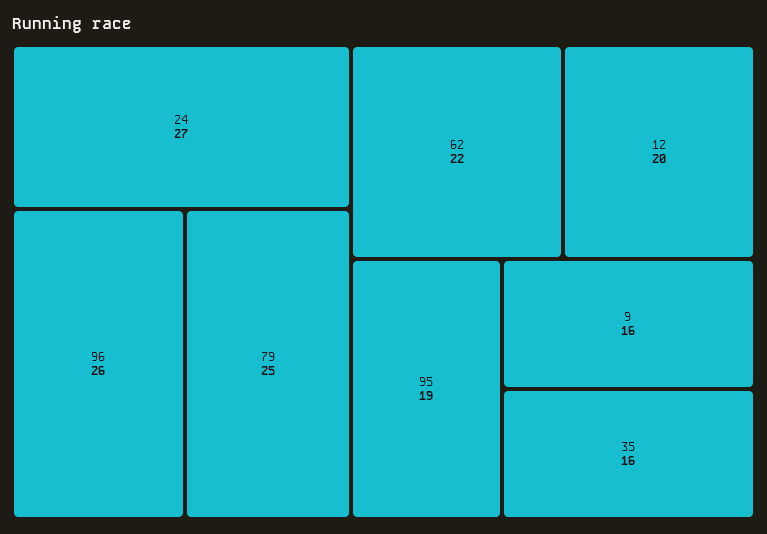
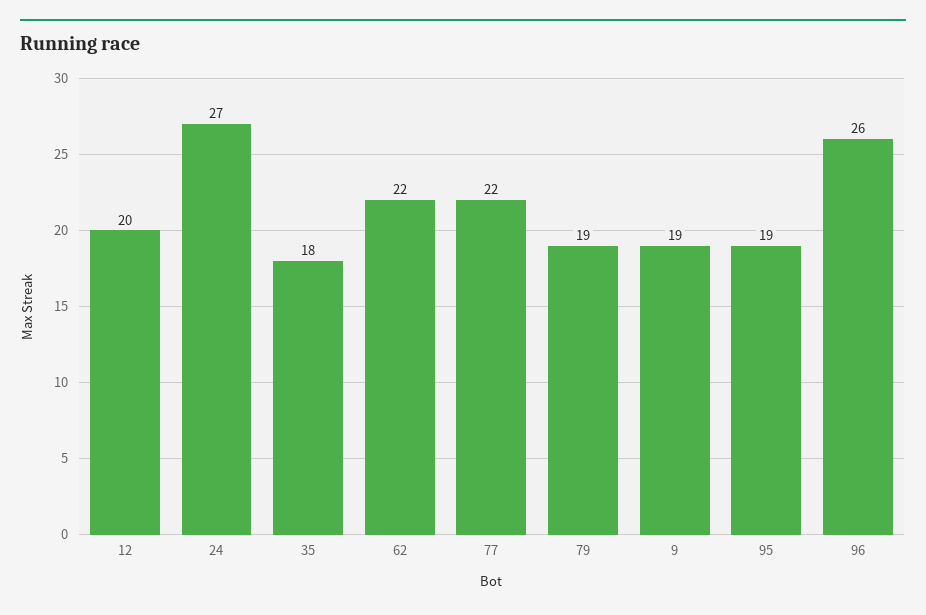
79: 25 -> 19
9: 16 -> 19
35: 16 -> 18
77: none -> 22

